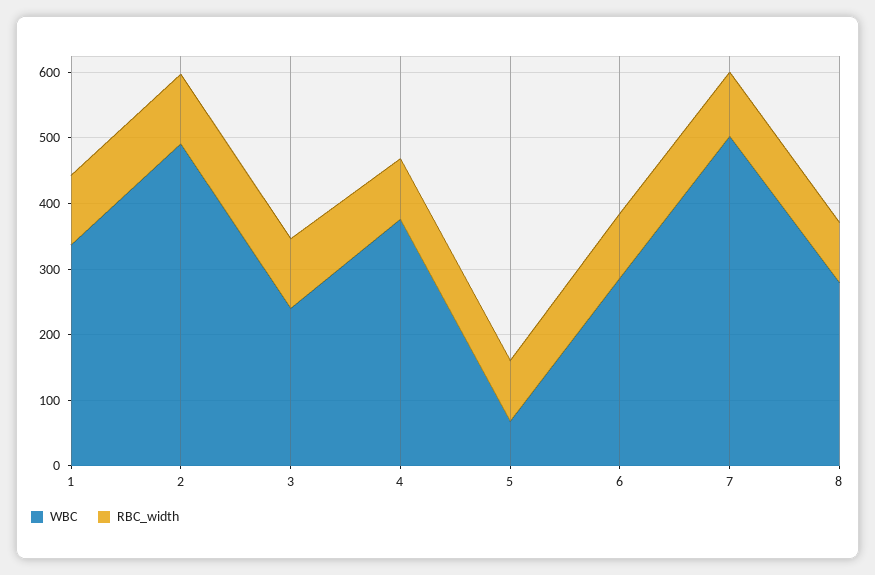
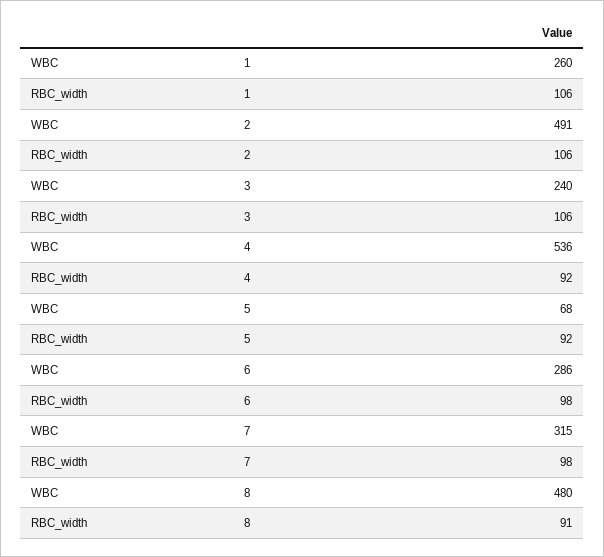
WBC, 1: 340 -> 260
WBC, 4: 380 -> 536
WBC, 7: 500 -> 315
WBC, 8: 280 -> 480

